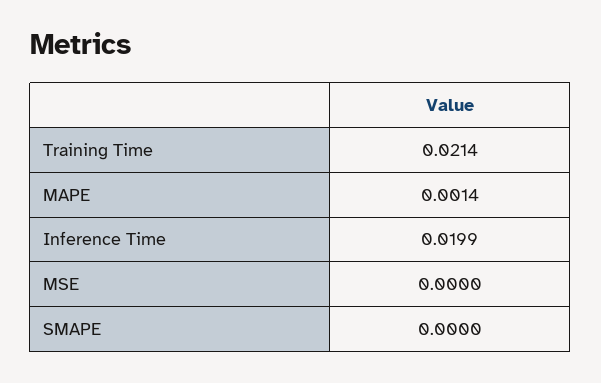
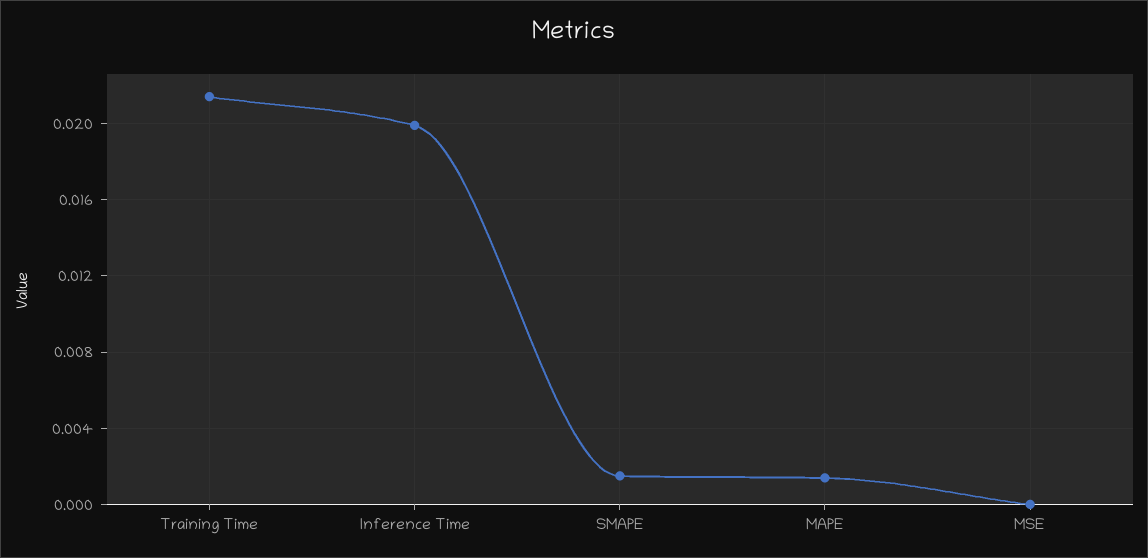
SMAPE: 0 -> 0.0015

